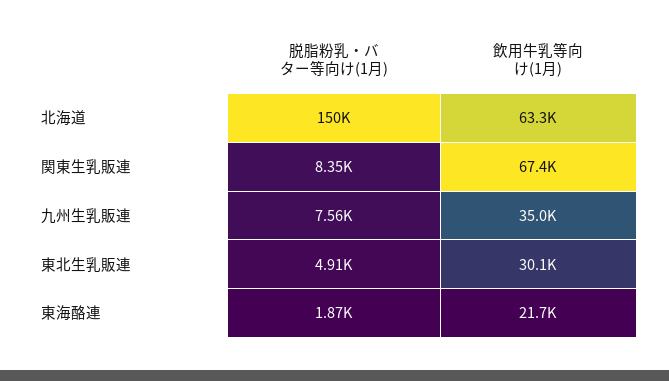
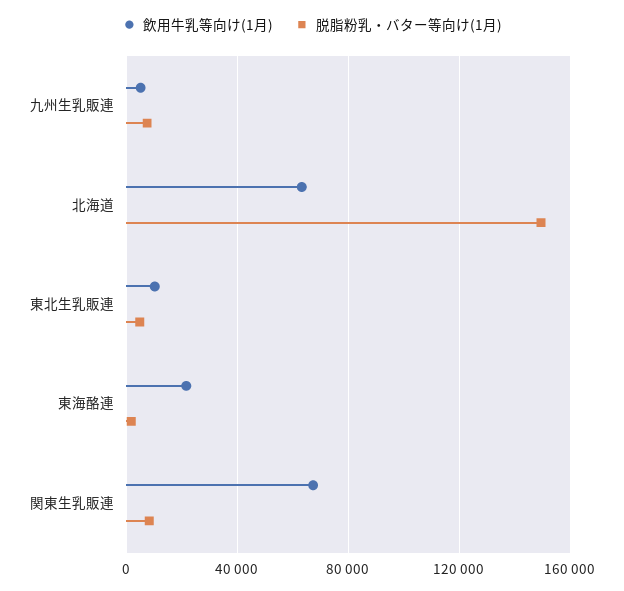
飲用牛乳等向け(1月), 九州生乳販連: 35000 -> 5000
飲用牛乳等向け(1月), 東北生乳販連: 30100 -> 10000

